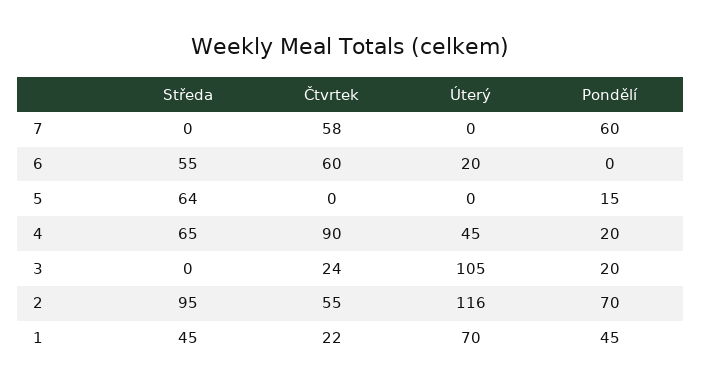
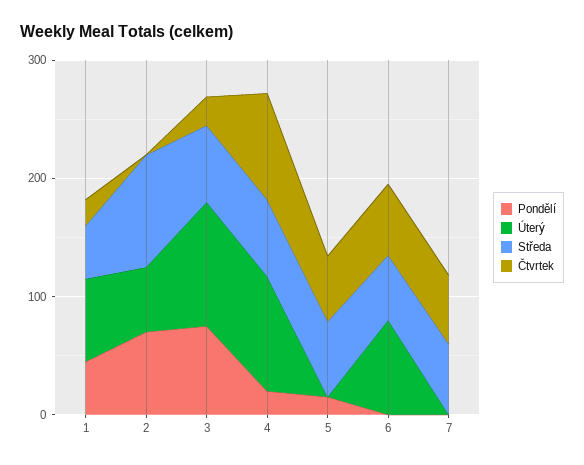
Středa, 7: 0 -> 60
Pondělí, 7: 60 -> 0
Úterý, 6: 20 -> 80
Čtvrtek, 5: 0 -> 60
Úterý, 4: 45 -> 100
Středa, 3: 0 -> 60
Pondělí, 3: 20 -> 80
Čtvrtek, 2: 55 -> 0
Úterý, 2: 116 -> 60

